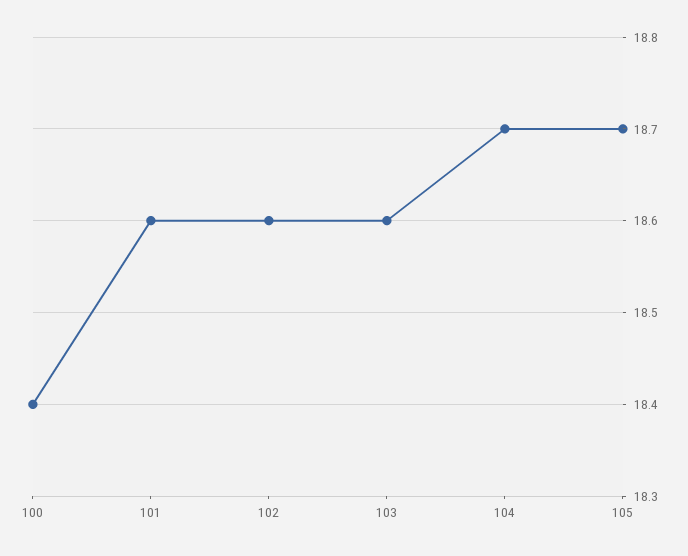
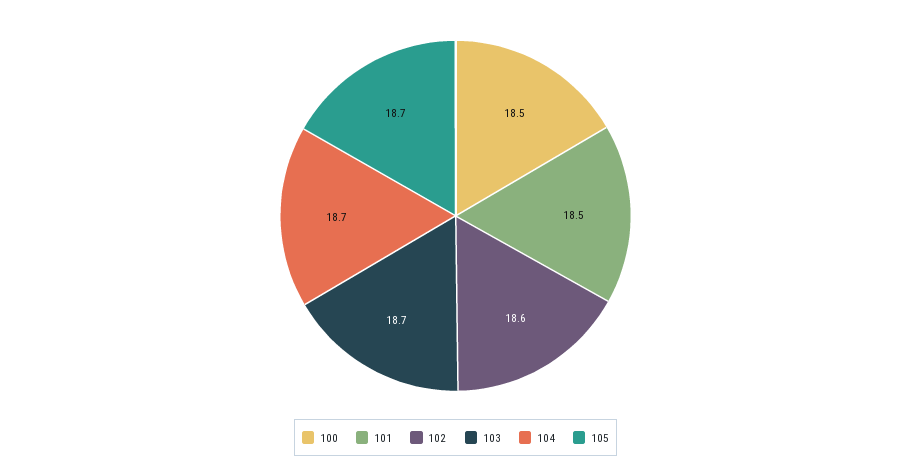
100: 18.4 -> 18.5
101: 18.6 -> 18.5
103: 18.6 -> 18.7

